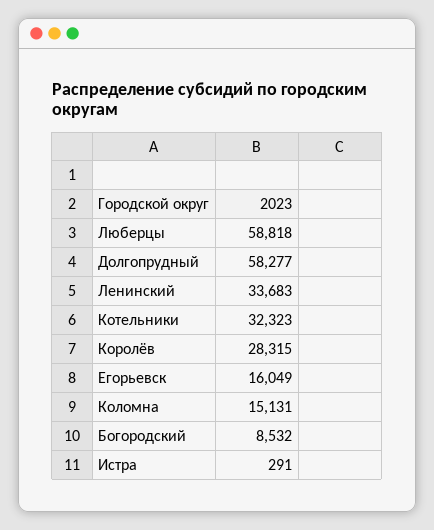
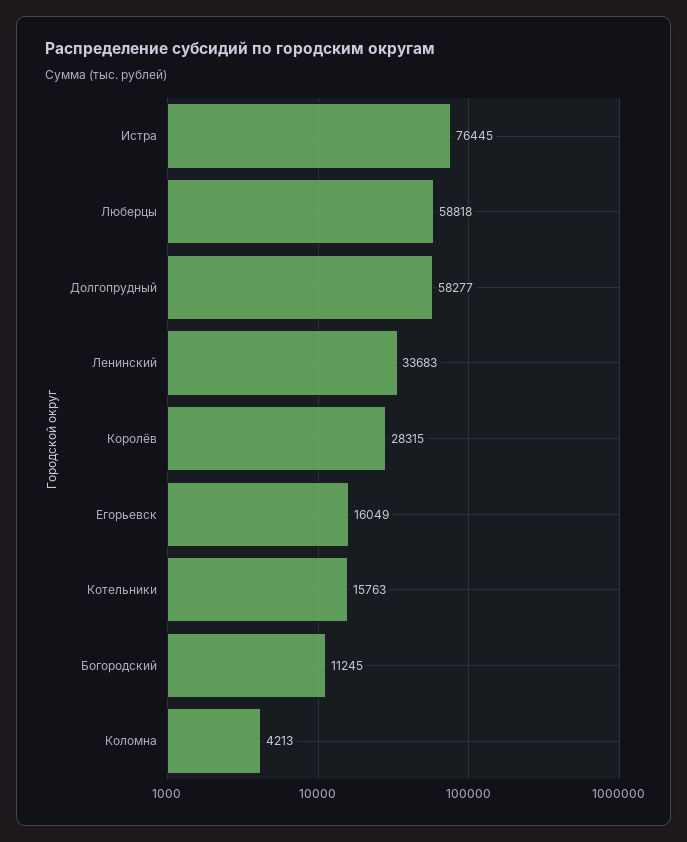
Котельники: 32323 -> 15763
Коломна: 15131 -> 4213
Богородский: 8532 -> 11245
Истра: 291 -> 76445

